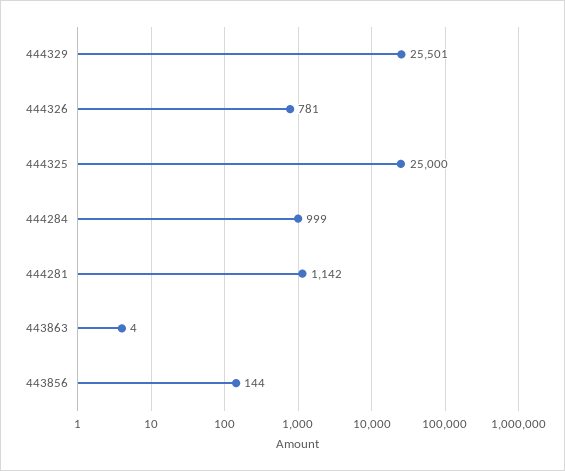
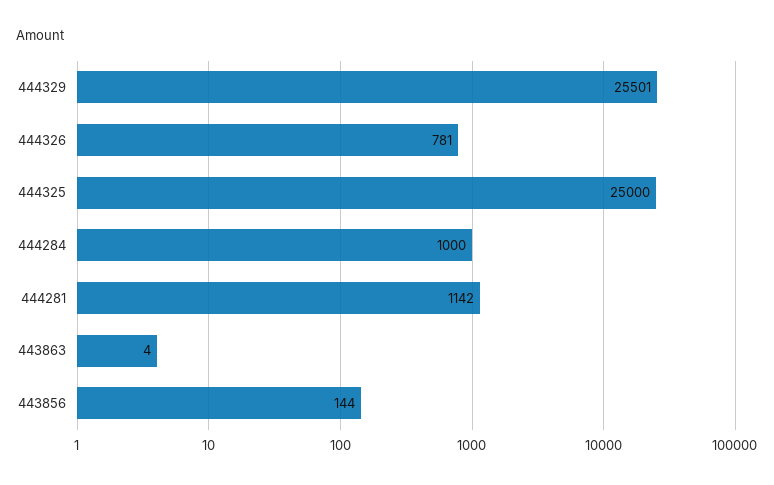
444284: 999 -> 1000

